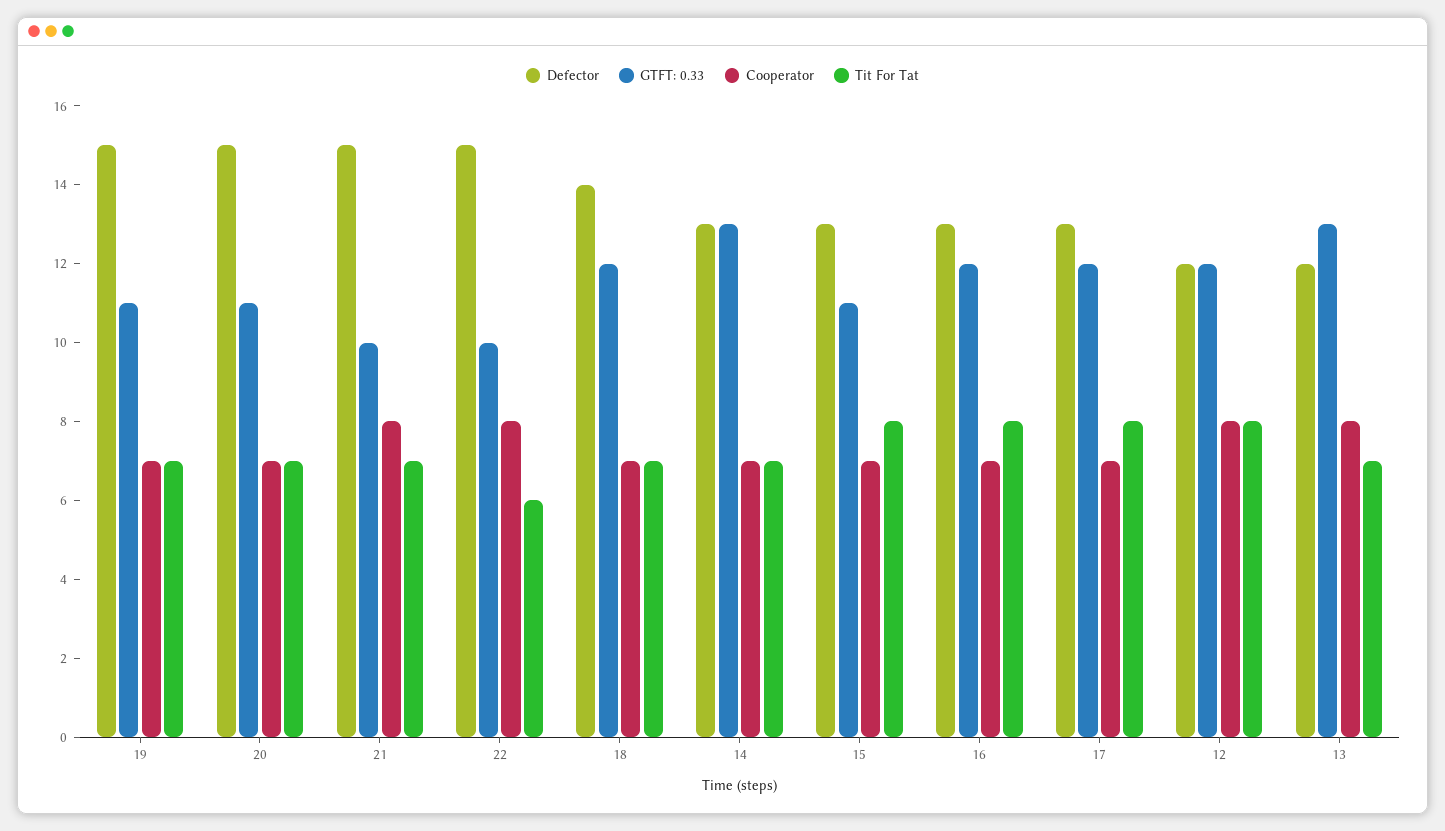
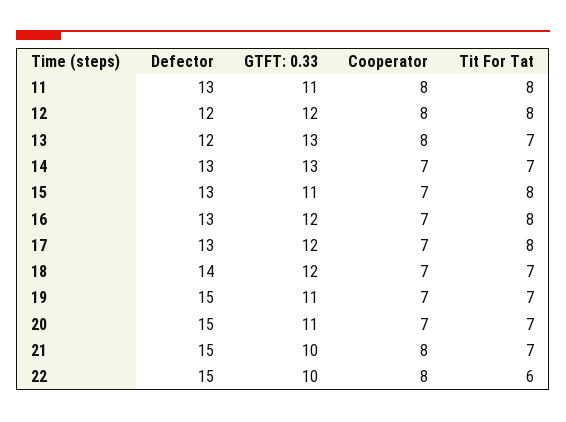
Defector, 11: none -> 13
GTFT: 0.33, 11: none -> 11
Cooperator, 11: none -> 8
Tit For Tat, 11: none -> 8

